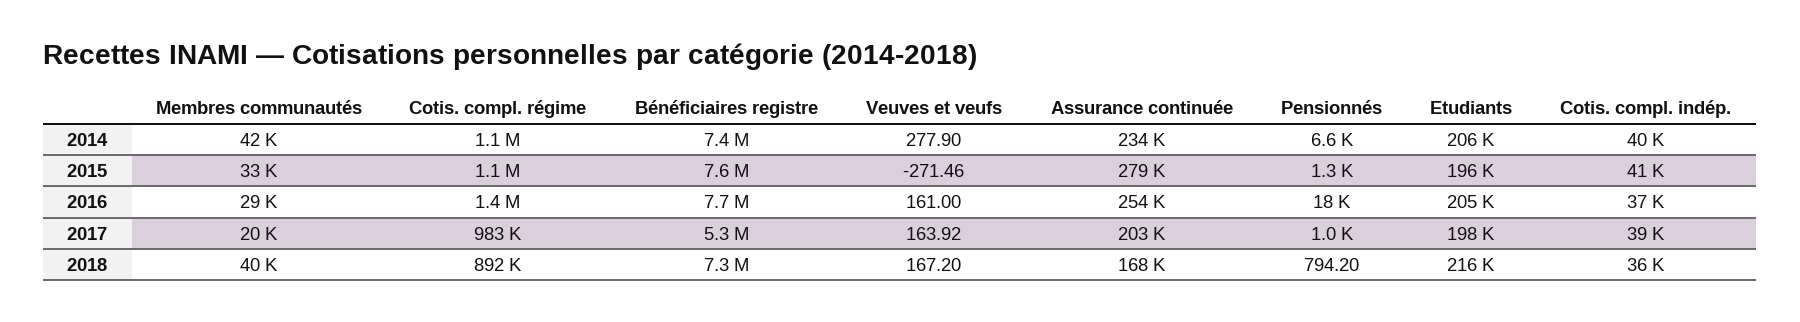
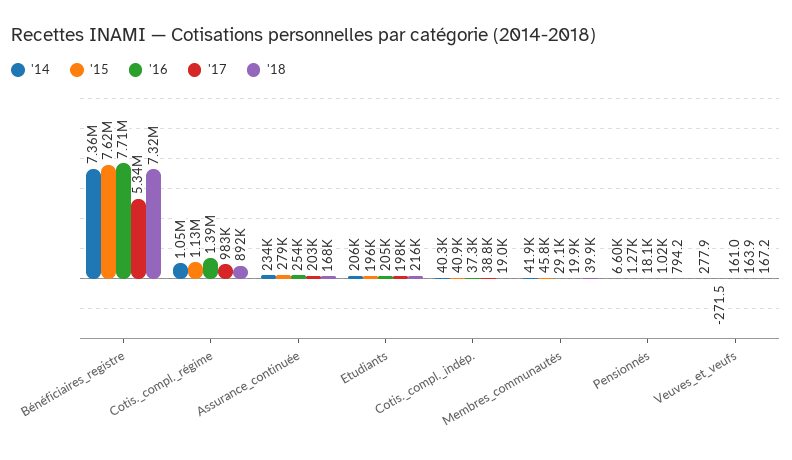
2015, Membres communautés: 33000 -> 45800
2018, Cotis. compl. indép.: 36000 -> 19000

